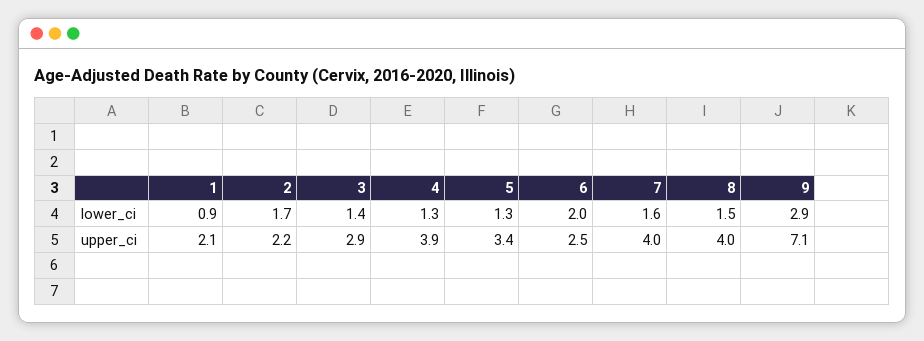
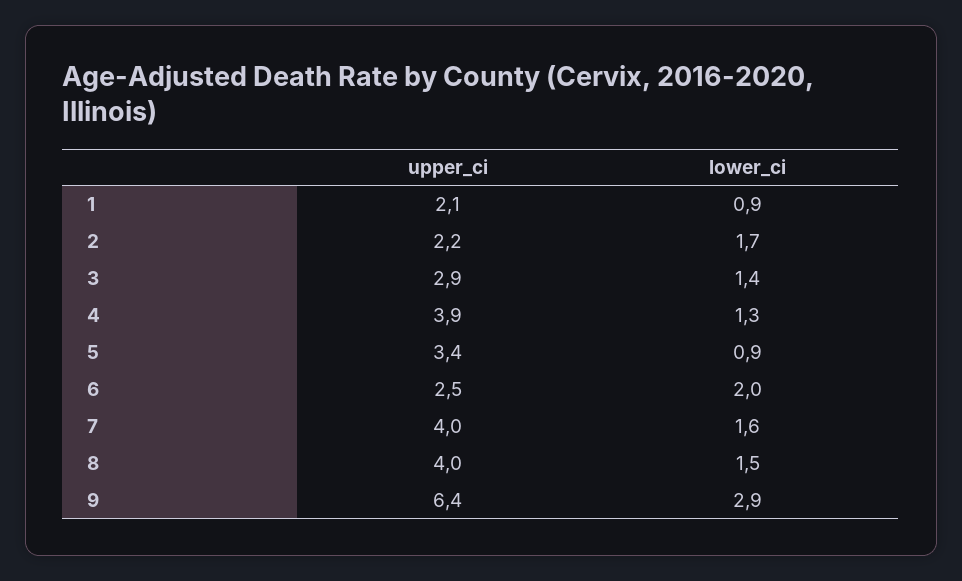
5, lower_ci: 1.3 -> 0.9
9, upper_ci: 7.1 -> 6.4

